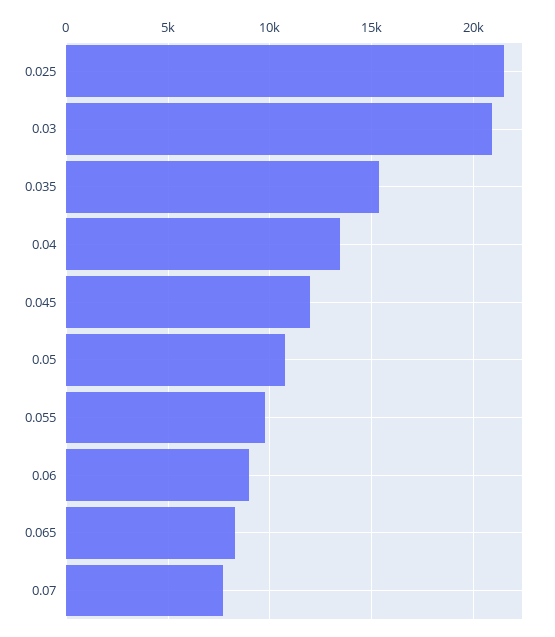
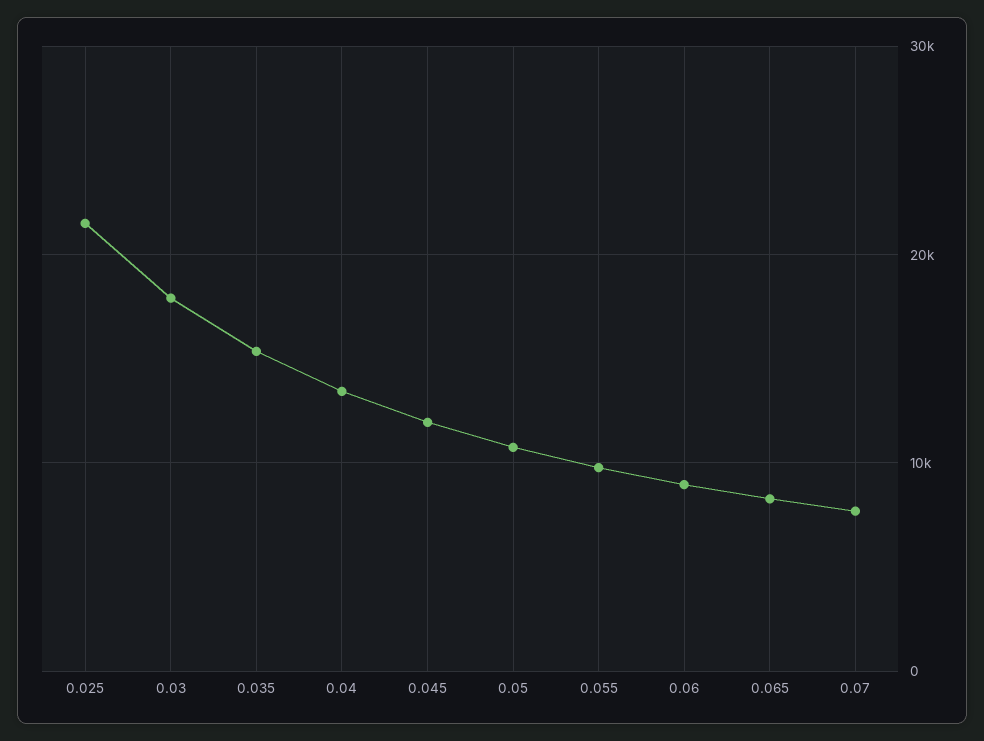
0.03: 21000 -> 18000

